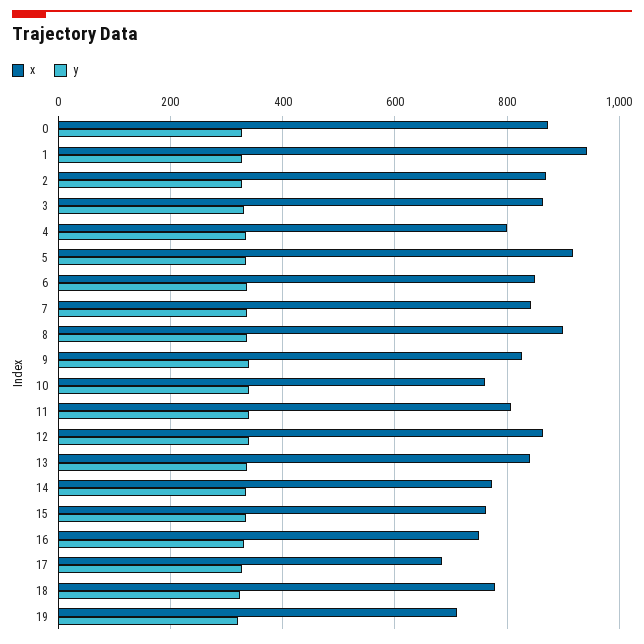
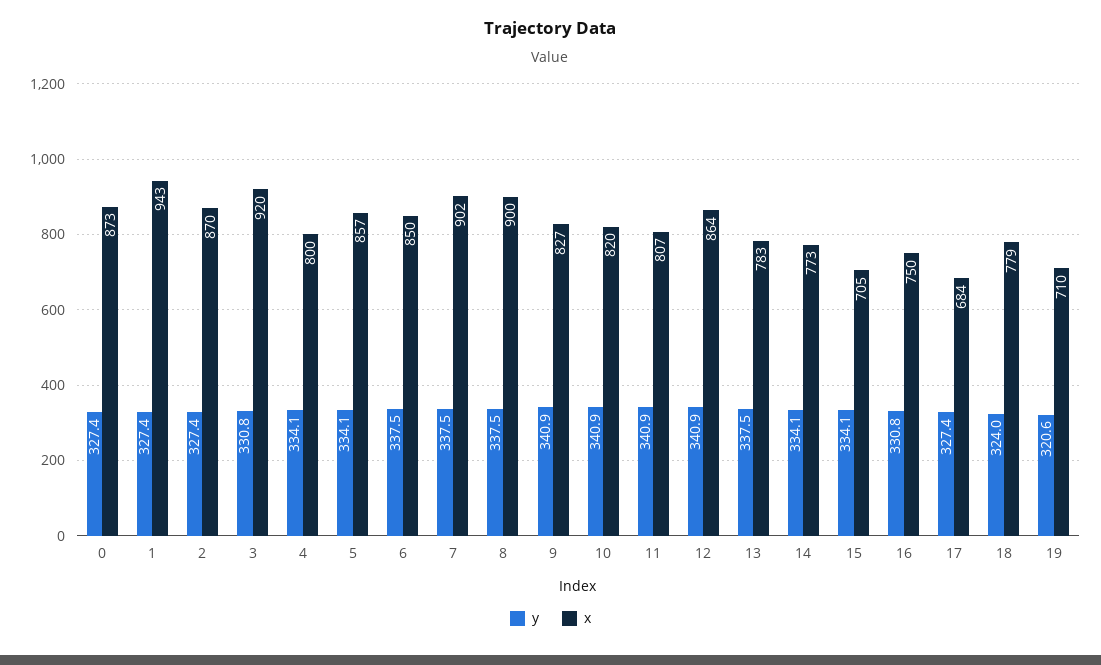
x, 3: 860 -> 920
x, 5: 920 -> 857
x, 7: 840 -> 902
x, 10: 760 -> 820
x, 13: 840 -> 783
x, 15: 760 -> 705

